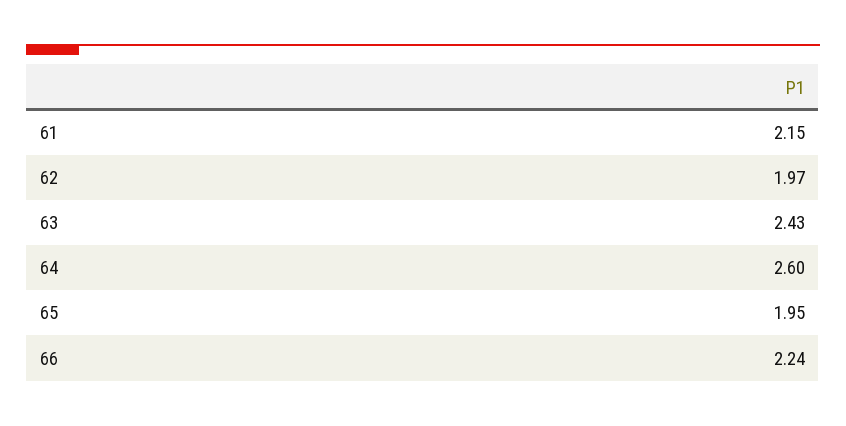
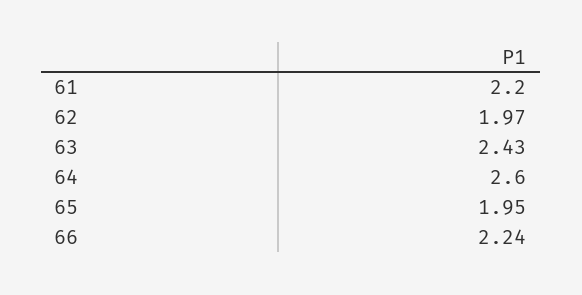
61: 2.15 -> 2.2

